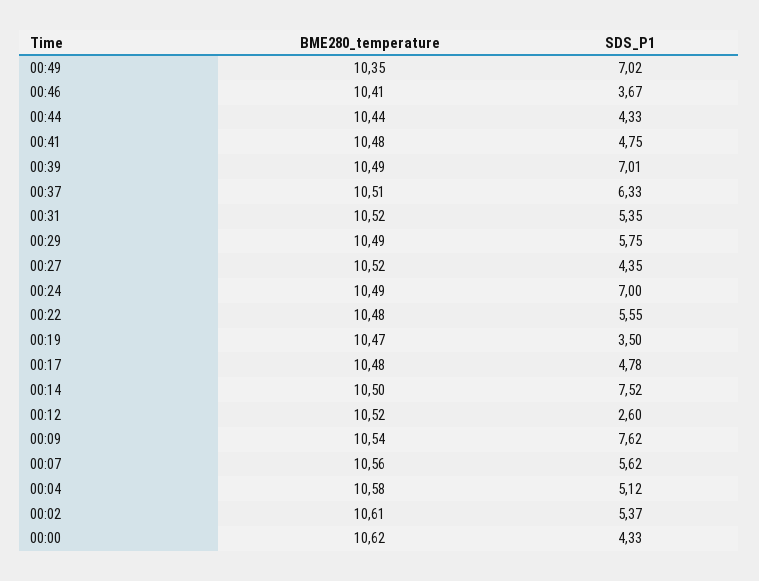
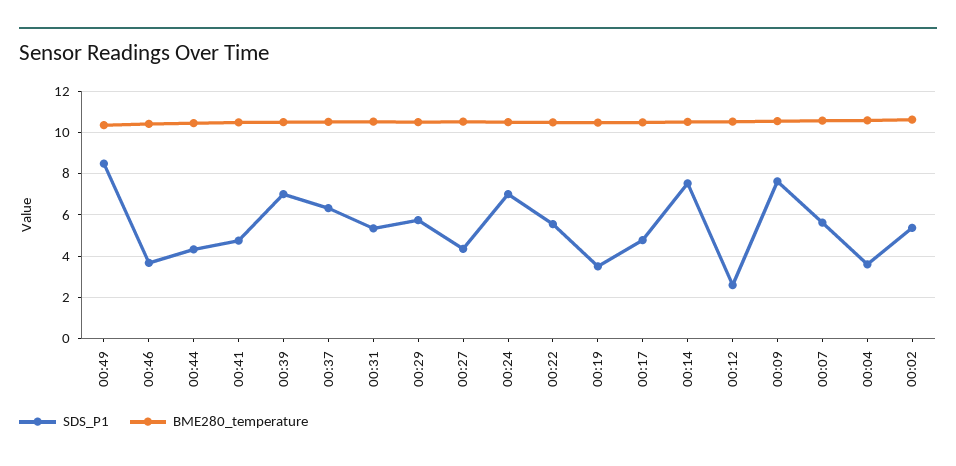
SDS_P1, 00:49: 7.02 -> 8.5
SDS_P1, 00:04: 5.12 -> 3.5
BME280_temperature, 00:00: 10.62 -> none
SDS_P1, 00:00: 4.33 -> none

